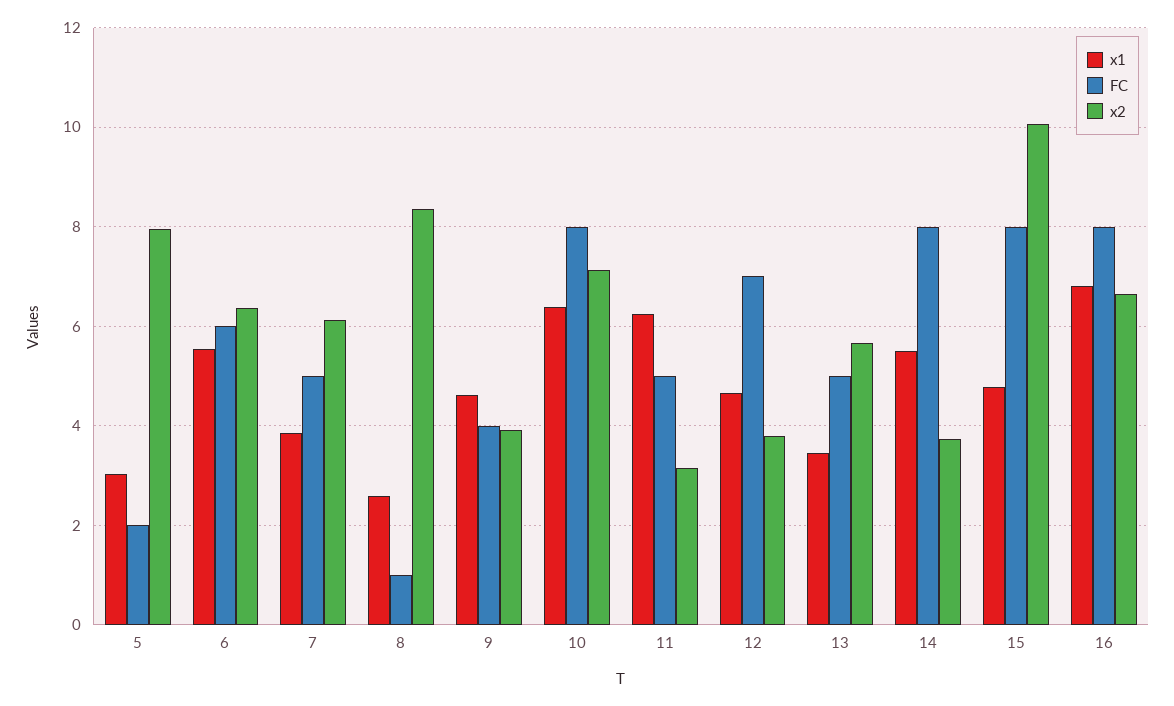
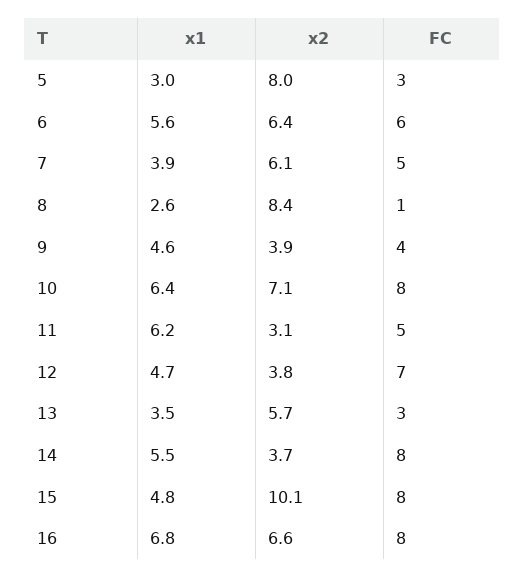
FC, 5: 2 -> 3
FC, 13: 5 -> 3

